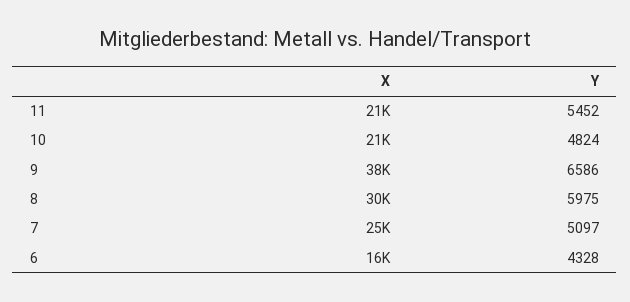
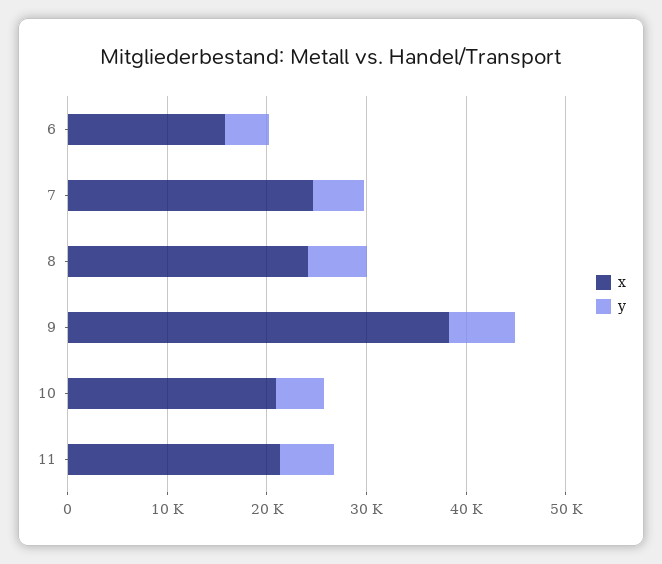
X, 8: 30000 -> 24000

